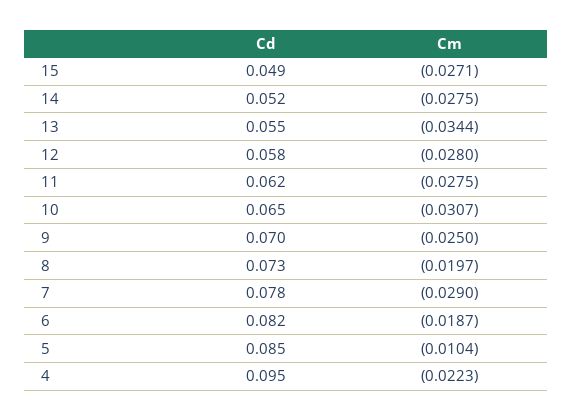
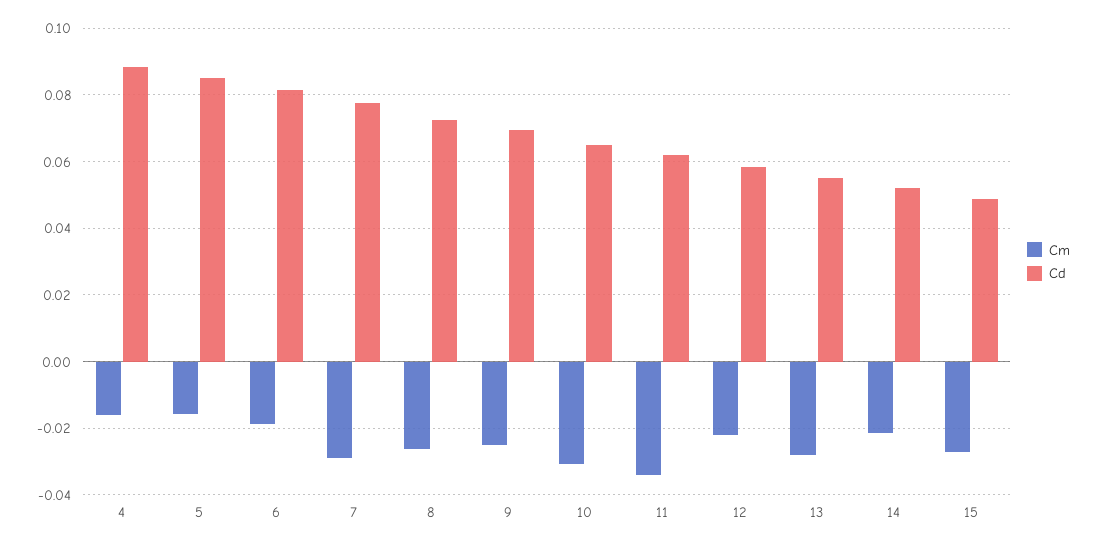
Cm, 14: -0.0275 -> -0.022
Cm, 13: -0.0344 -> -0.028
Cm, 12: -0.028 -> -0.022
Cm, 11: -0.0275 -> -0.034
Cm, 8: -0.0197 -> -0.026
Cm, 5: -0.0104 -> -0.016
Cd, 4: 0.095 -> 0.088
Cm, 4: -0.0223 -> -0.016

